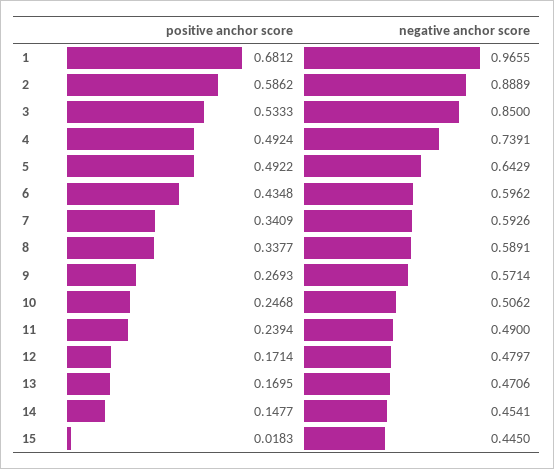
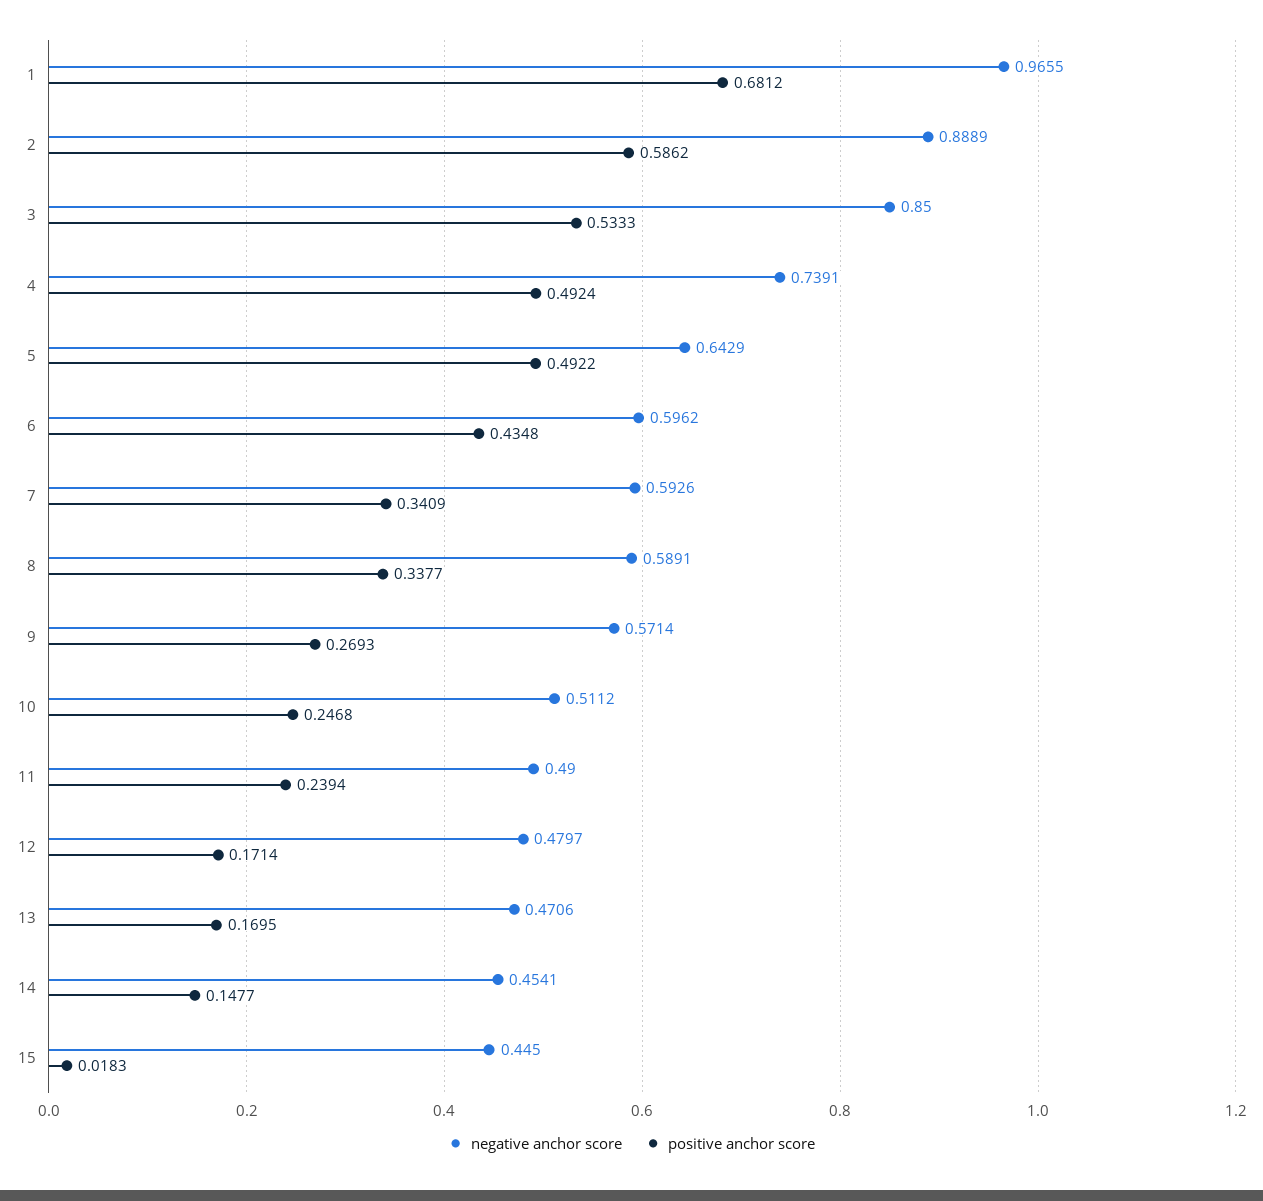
negative anchor score, 10: 0.5062 -> 0.5112

